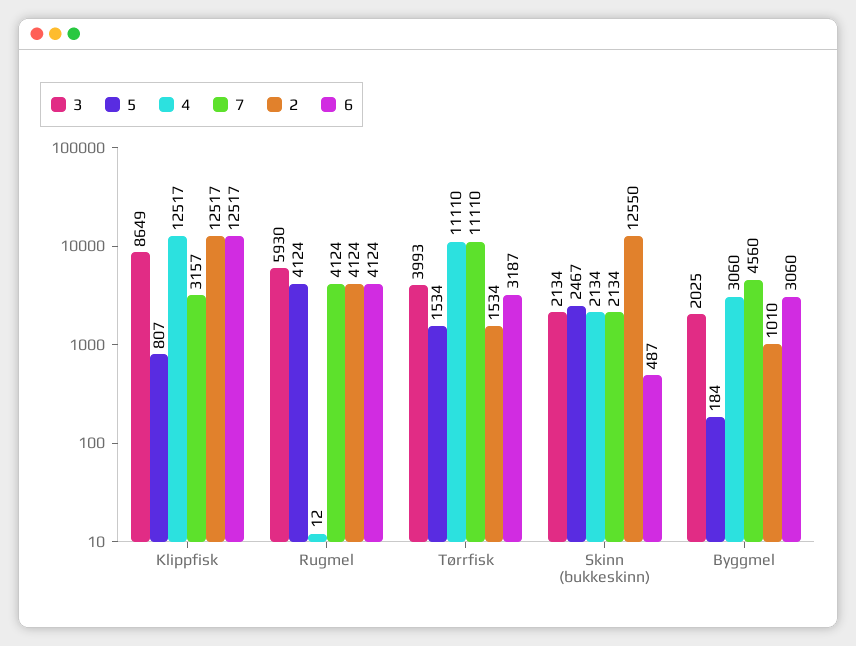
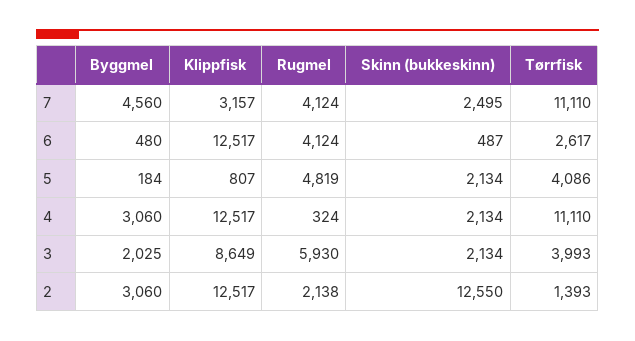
5, Rugmel: 4124 -> 4819
4, Rugmel: 12 -> 324
2, Rugmel: 4124 -> 2138
5, Tørrfisk: 1534 -> 4086
2, Tørrfisk: 1534 -> 1393
6, Tørrfisk: 3187 -> 2617
5, Skinn (bukkeskinn): 2467 -> 2134
7, Skinn (bukkeskinn): 2134 -> 2495
2, Byggmel: 1010 -> 3060
6, Byggmel: 3060 -> 480

